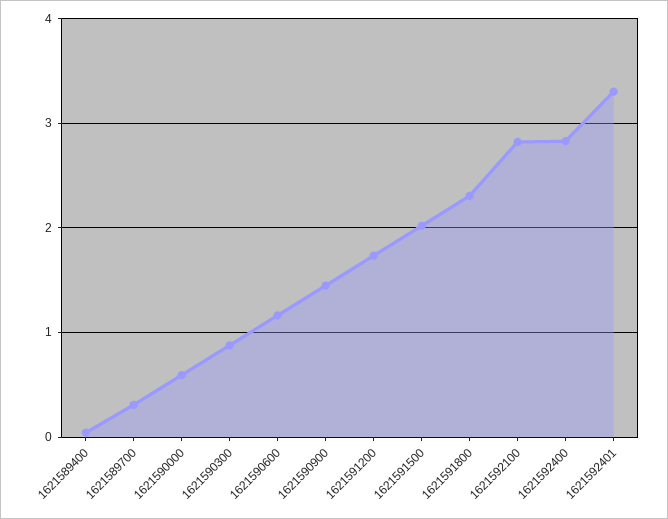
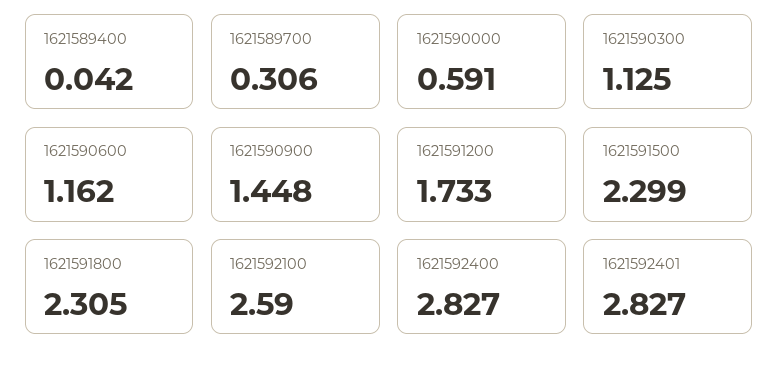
1621590300: 0.9 -> 1.125
1621591500: 2 -> 2.299
1621592100: 2.8 -> 2.59
1621592401: 3.3 -> 2.827

